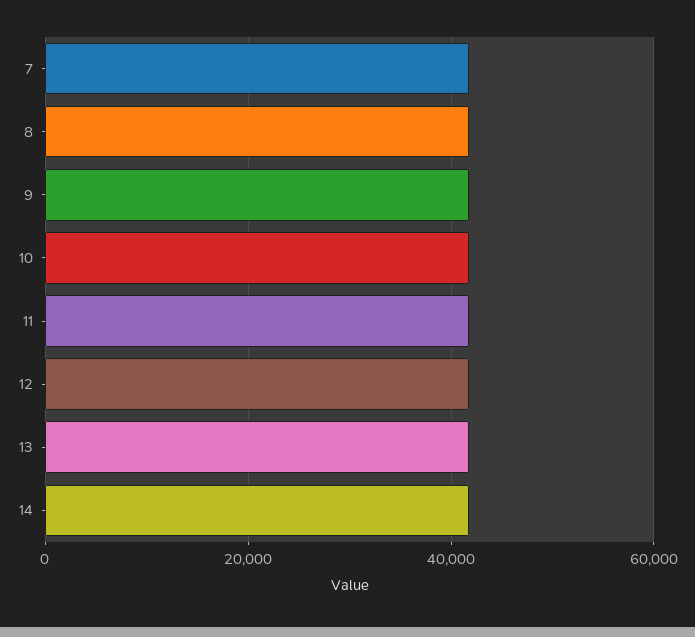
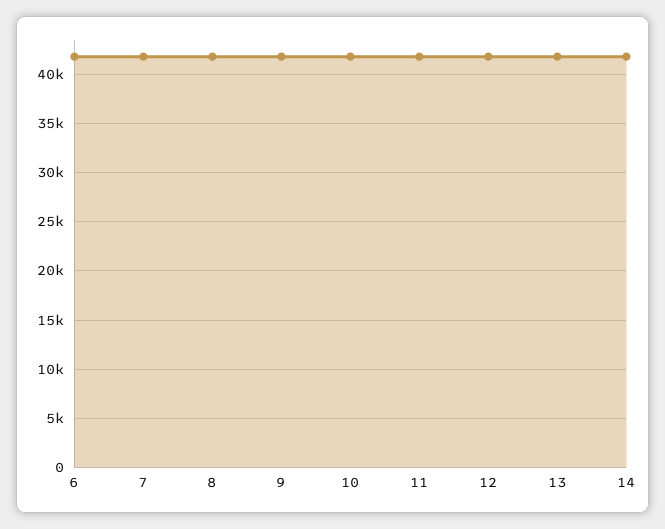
6: none -> 42000

